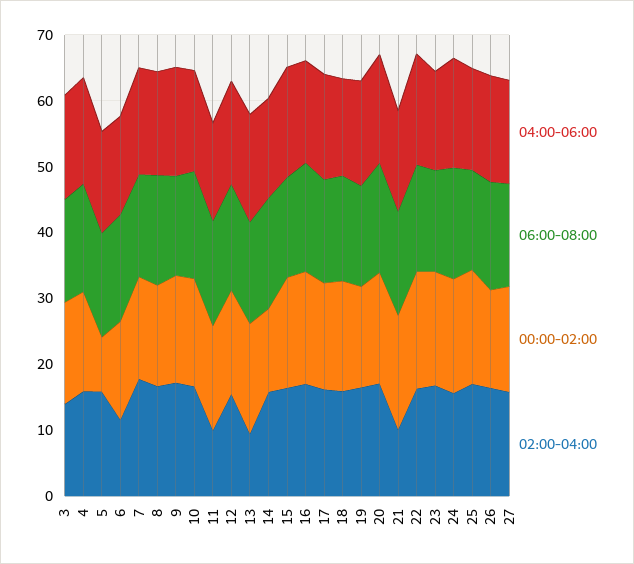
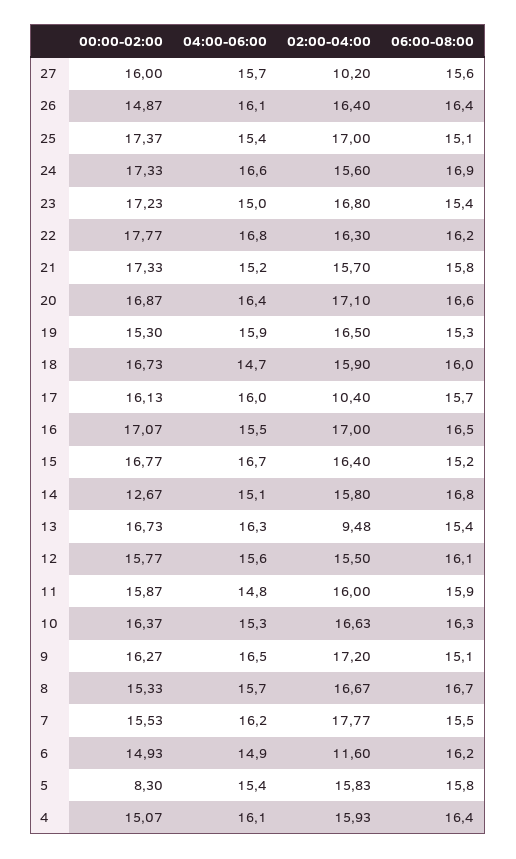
04:00-06:00, 3: 16 -> none
06:00-08:00, 3: 16 -> none
00:00-02:00, 3: 16 -> none
02:00-04:00, 3: 14 -> none
02:00-04:00, 11: 10 -> 16
02:00-04:00, 17: 16 -> 10.4
02:00-04:00, 21: 10 -> 15.7
02:00-04:00, 27: 16 -> 10.2

